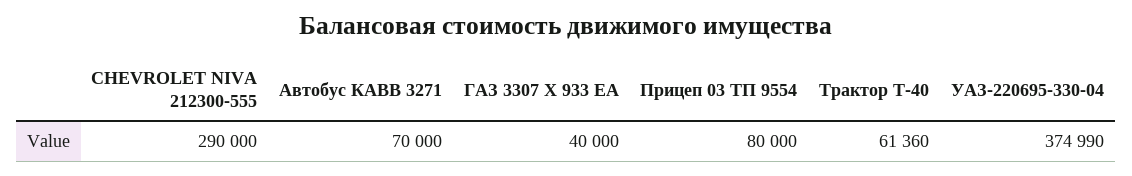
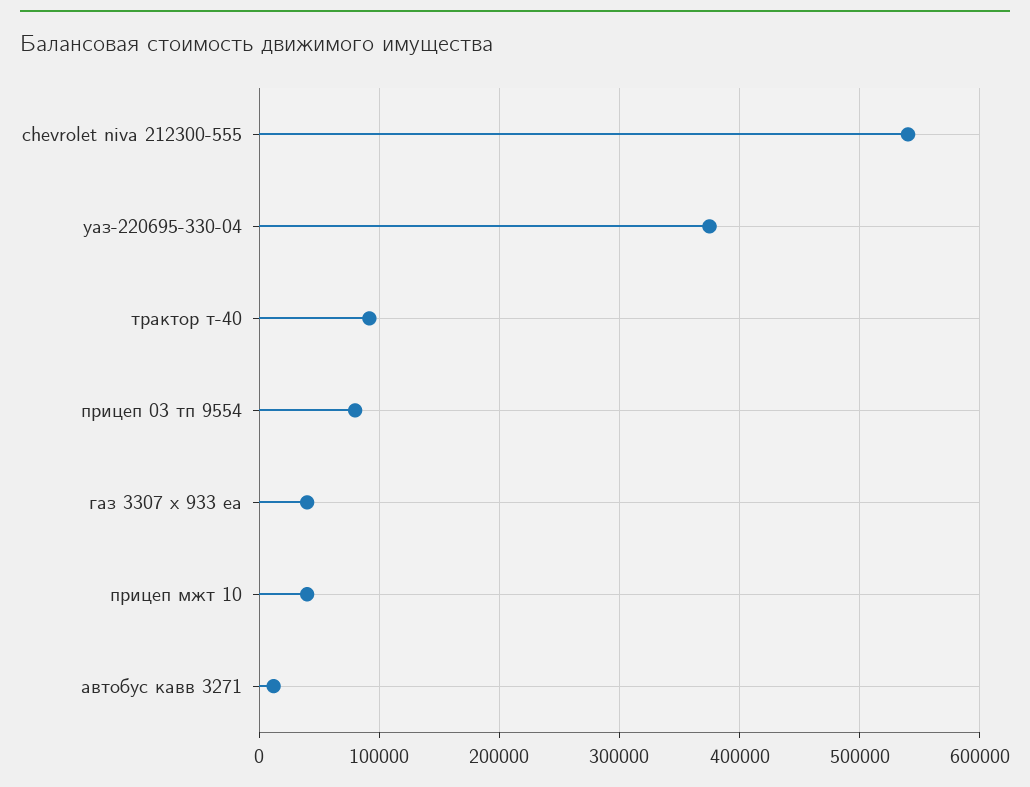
CHEVROLET NIVA 212300-555: 290000 -> 540000
Автобус КАВВ 3271: 70000 -> 10000
Трактор Т-40: 61360 -> 90000
прицеп мжт 10: none -> 40000

